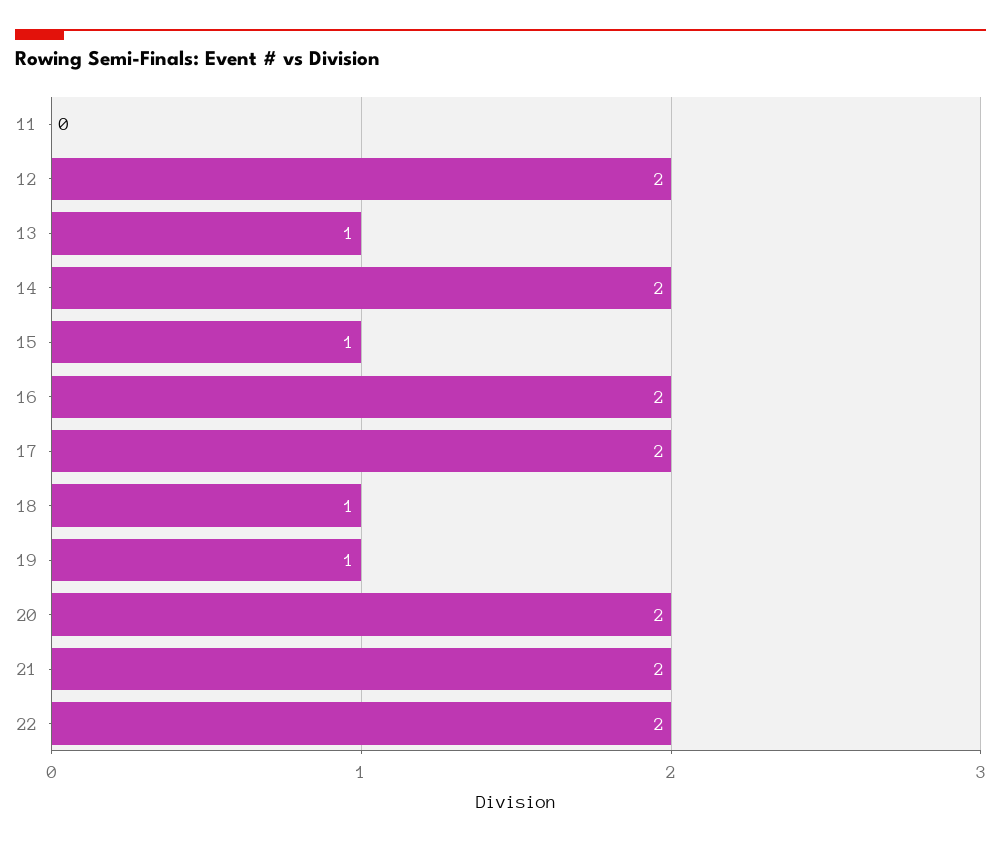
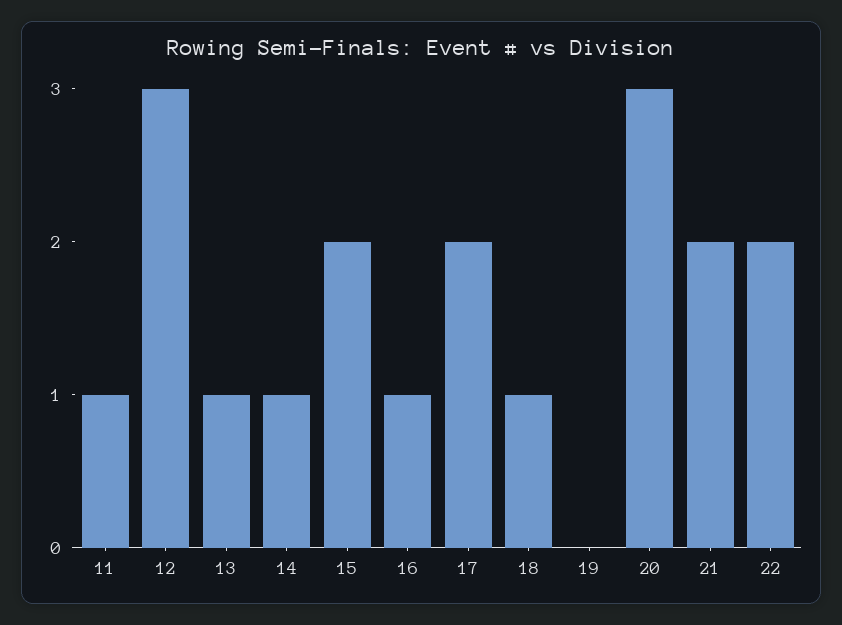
11: 0 -> 1
12: 2 -> 3
14: 2 -> 1
15: 1 -> 2
16: 2 -> 1
19: 1 -> 0
20: 2 -> 3

